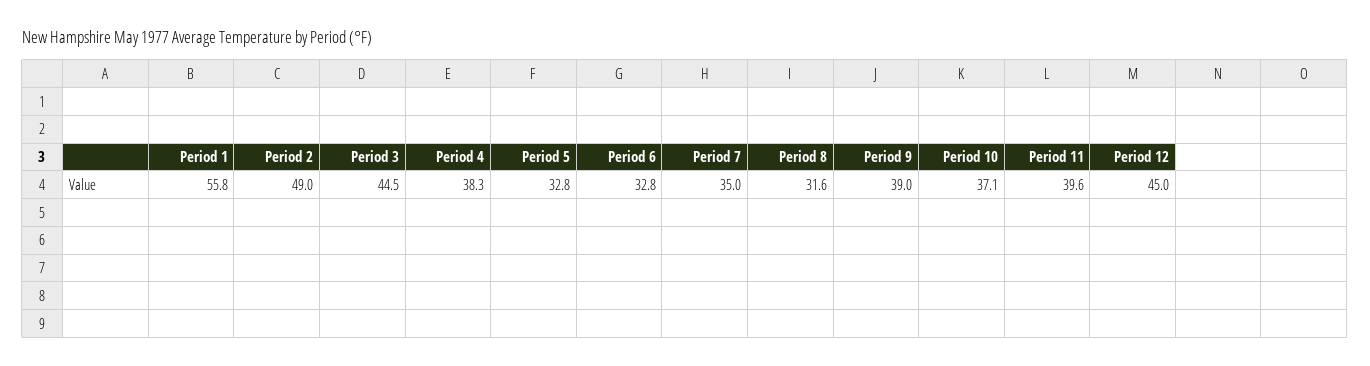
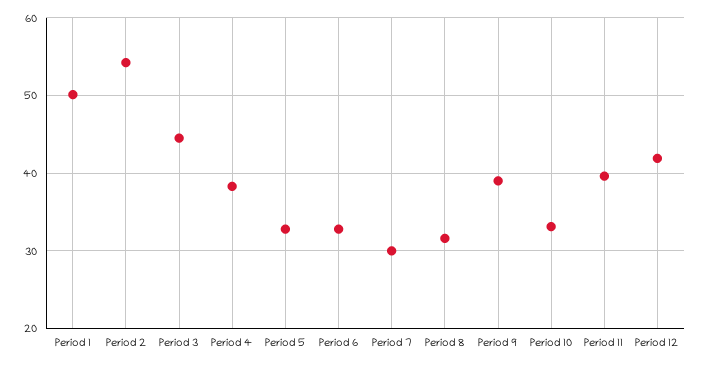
Period 1: 55.8 -> 50
Period 2: 49 -> 54
Period 7: 35 -> 30
Period 10: 37.1 -> 33
Period 12: 45 -> 42

